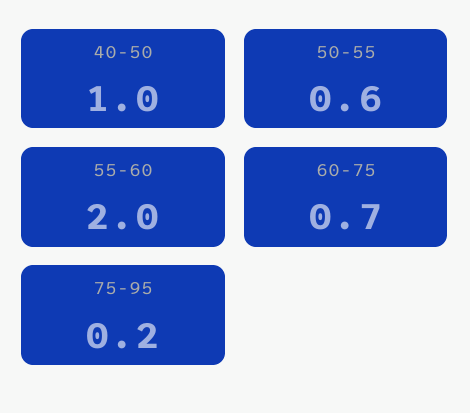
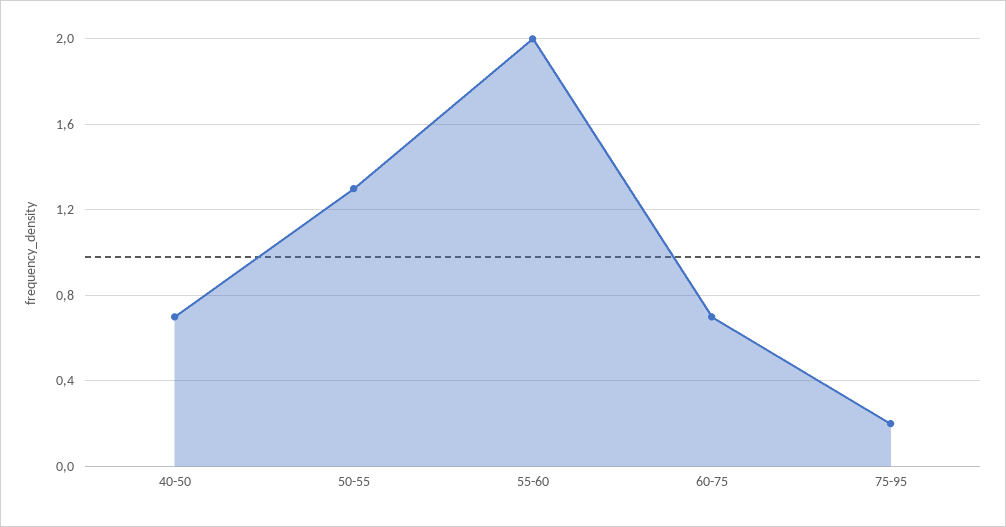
40-50: 1 -> 0.7
50-55: 0.6 -> 1.3

